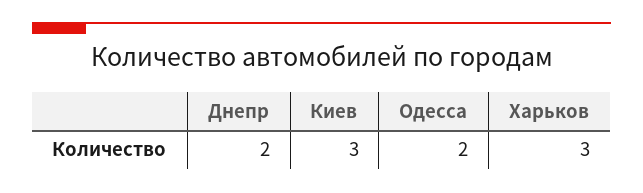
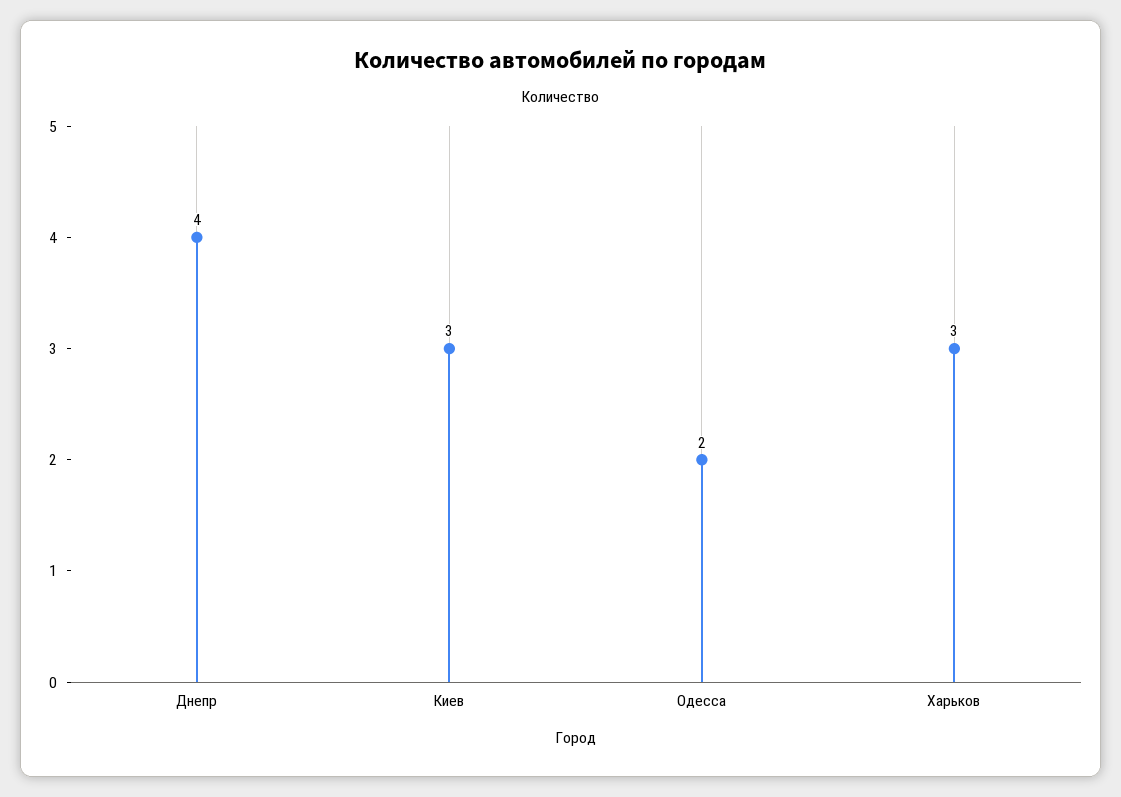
Днепр: 2 -> 4

